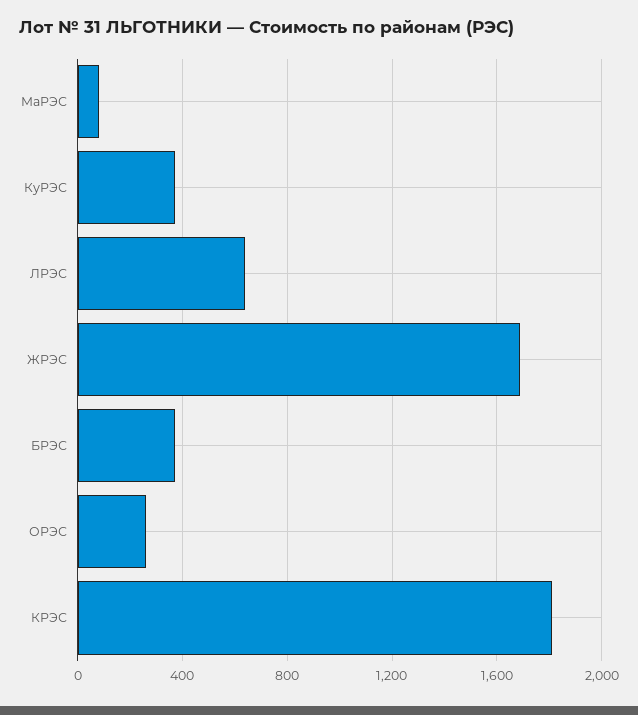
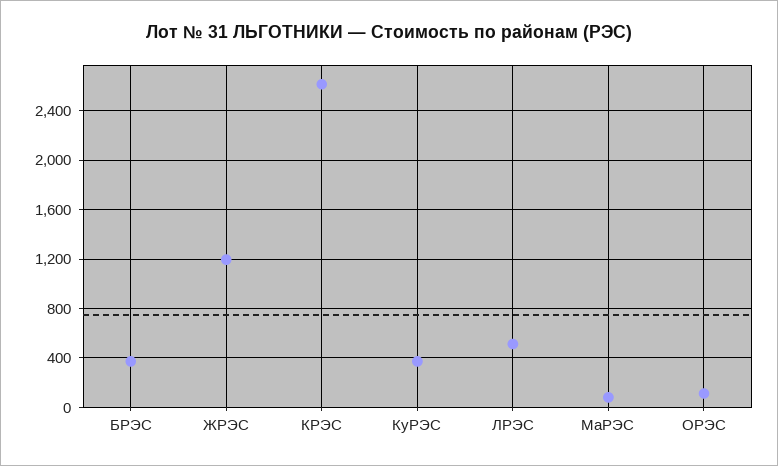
ЛРЭС: 650 -> 500
ЖРЭС: 1700 -> 1200
ОРЭС: 250 -> 100
КРЭС: 1800 -> 2600

